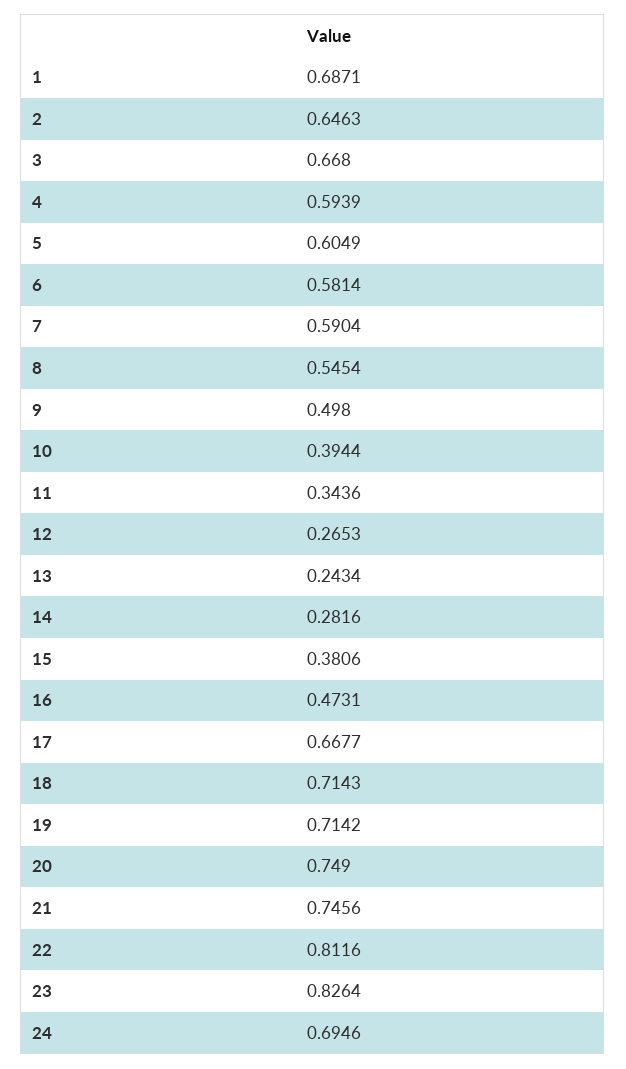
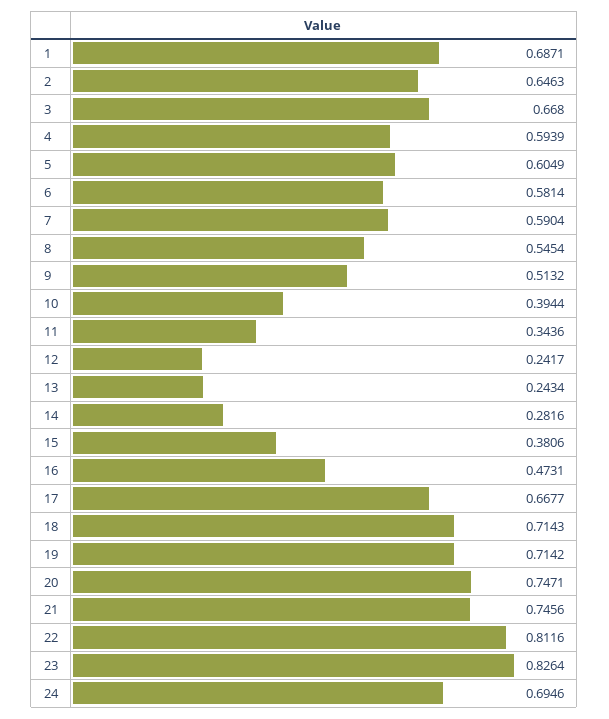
9: 0.498 -> 0.5132
12: 0.2653 -> 0.2417
20: 0.749 -> 0.7471

